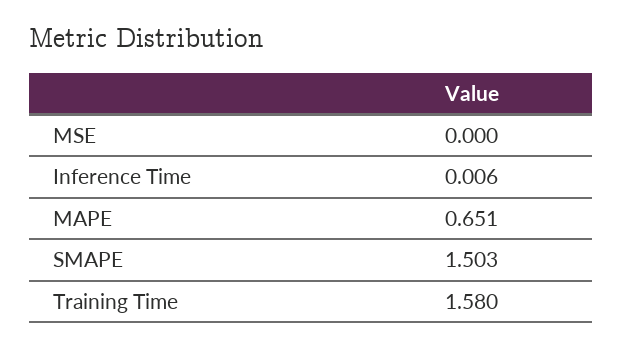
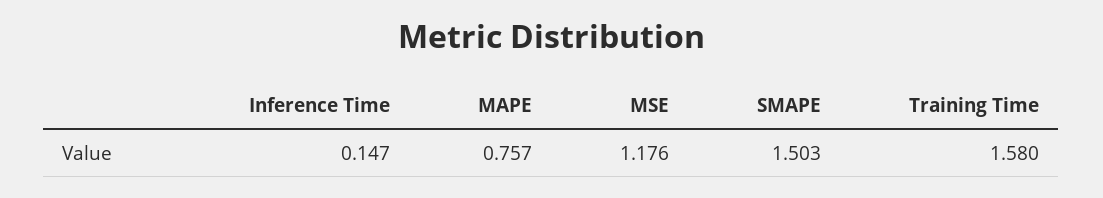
MSE: 0 -> 1.176
Inference Time: 0.006 -> 0.147
MAPE: 0.651 -> 0.757

